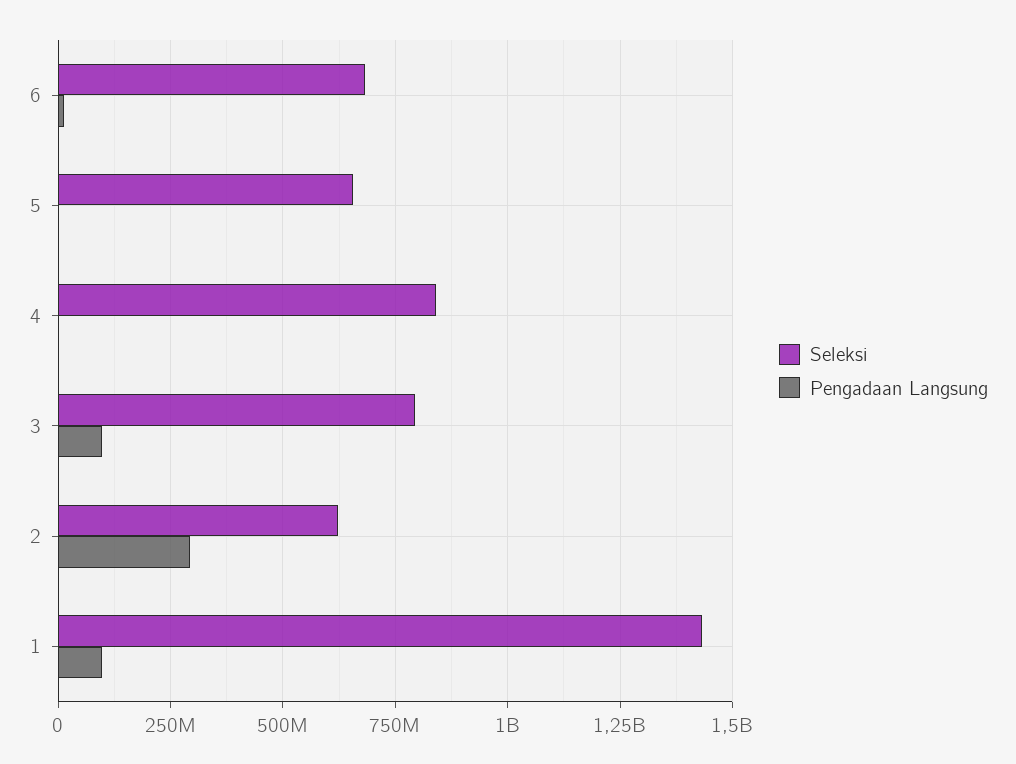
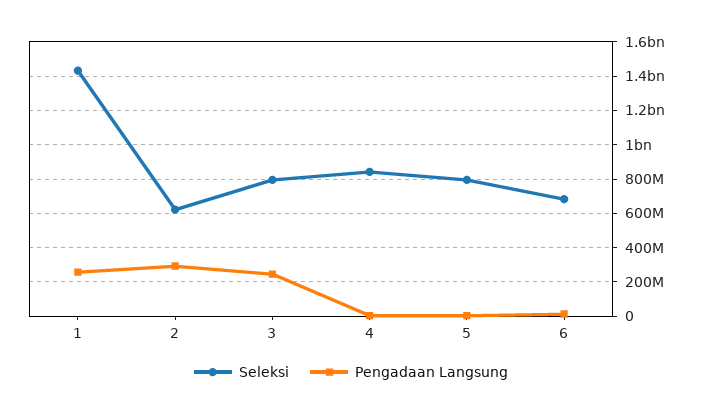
Seleksi, 5: 650000000 -> 800000000
Pengadaan Langsung, 3: 100000000 -> 250000000
Pengadaan Langsung, 1: 100000000 -> 250000000

